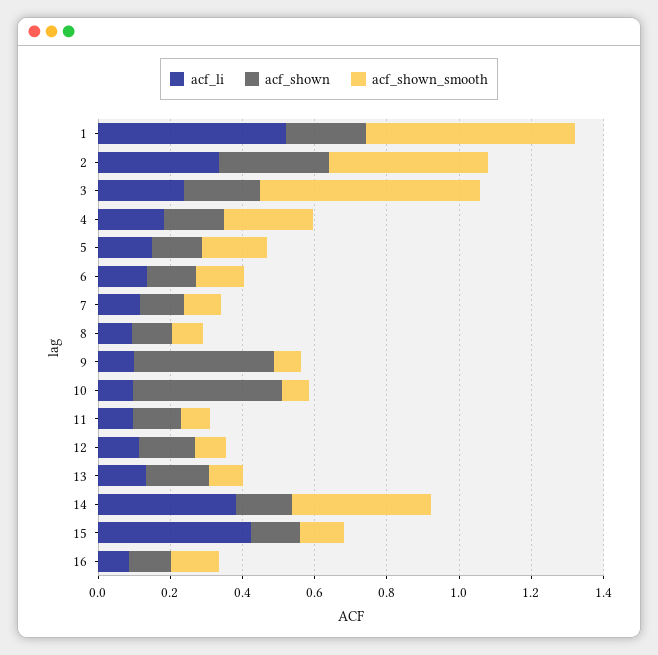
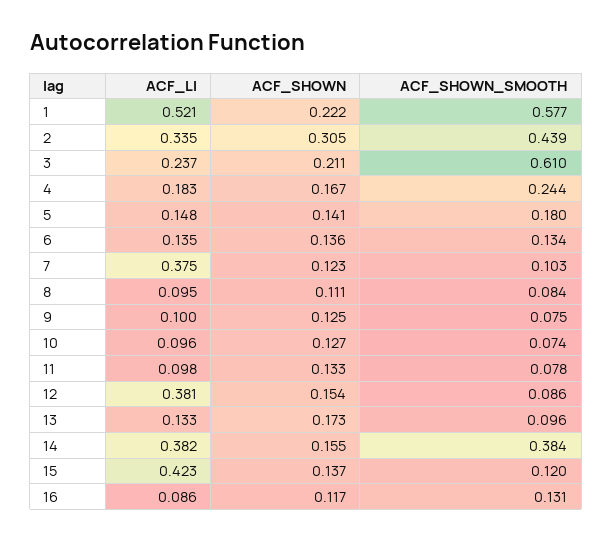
acf_li, 7: 0.1 -> 0.375
acf_shown, 9: 0.4 -> 0.125
acf_shown, 10: 0.4 -> 0.127
acf_li, 12: 0.1 -> 0.381

